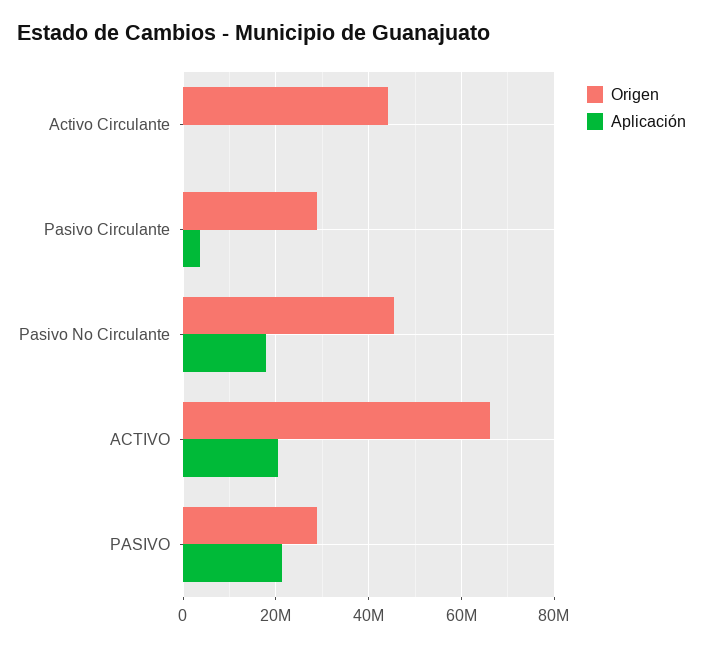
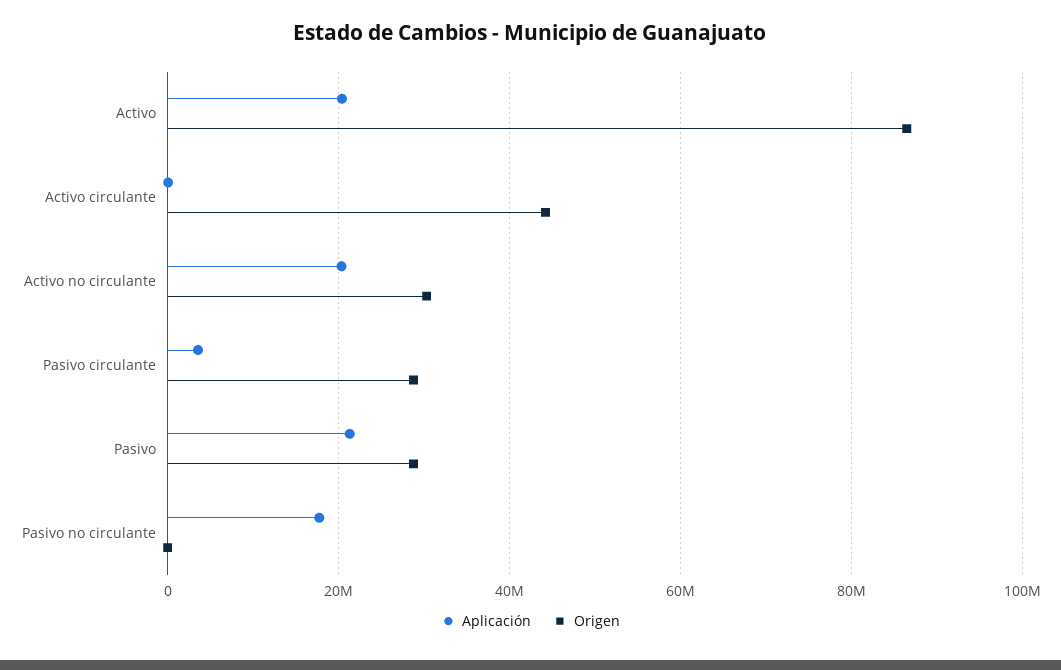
Origen, Pasivo No Circulante: 46000000 -> 0
Origen, ACTIVO: 66000000 -> 86000000
Aplicación, Activo no circulante: none -> 20000000
Origen, Activo no circulante: none -> 30000000

